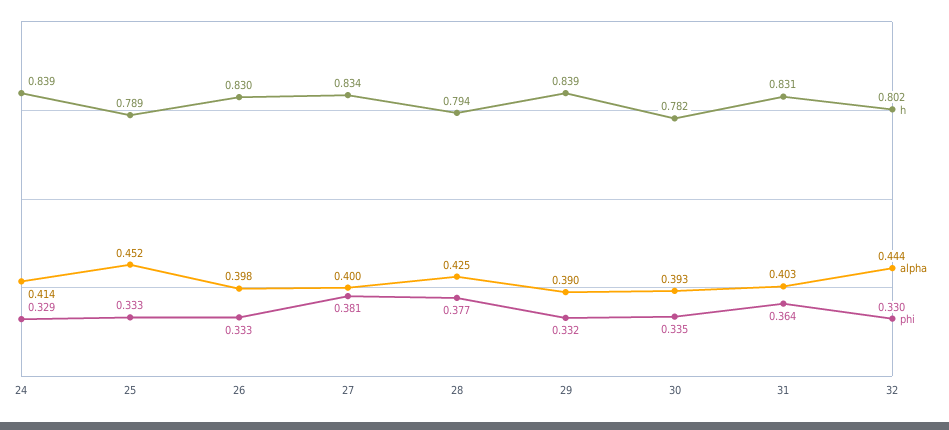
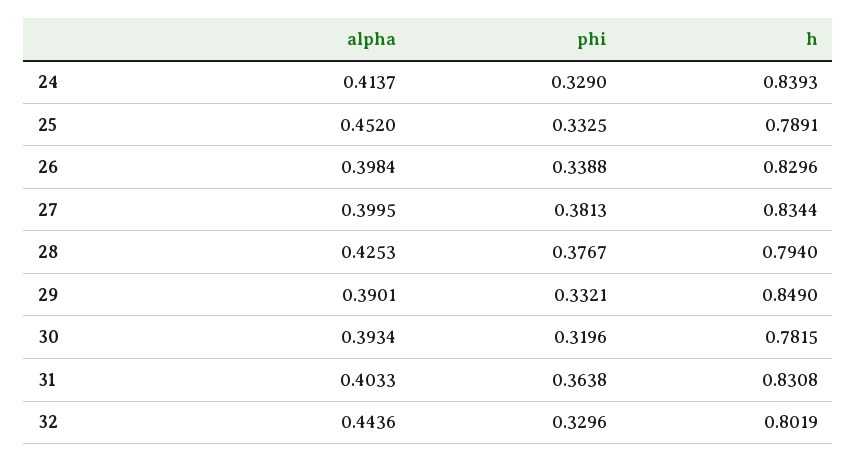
phi, 26: 0.333 -> 0.3388
h, 29: 0.839 -> 0.849
phi, 30: 0.335 -> 0.3196

